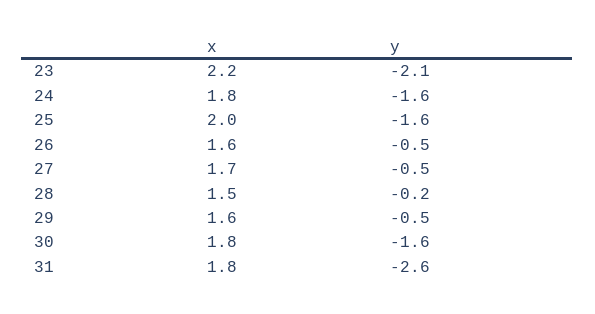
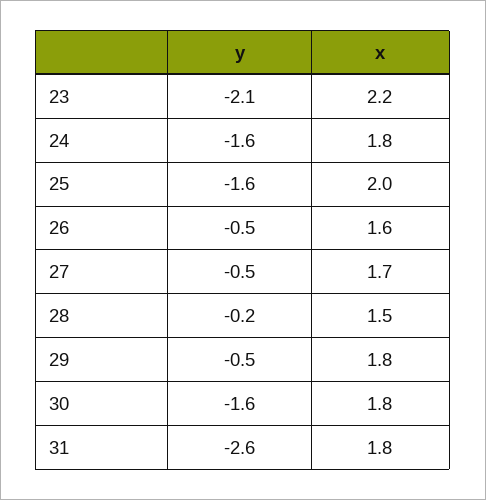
x, 29: 1.6 -> 1.8

